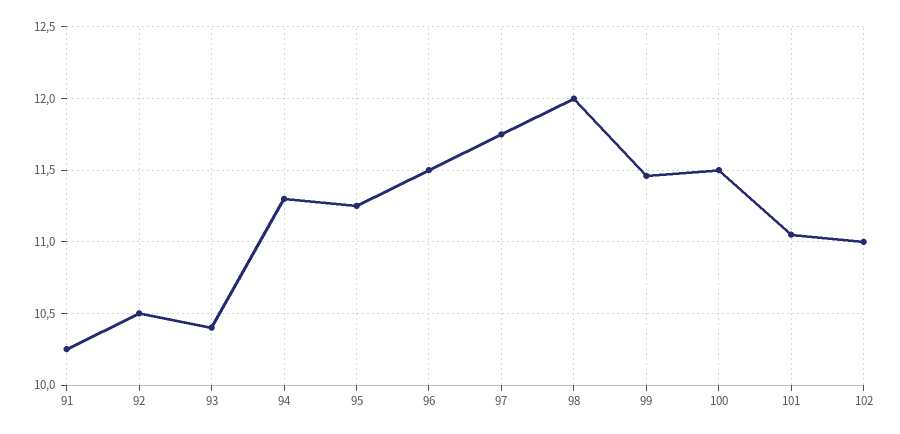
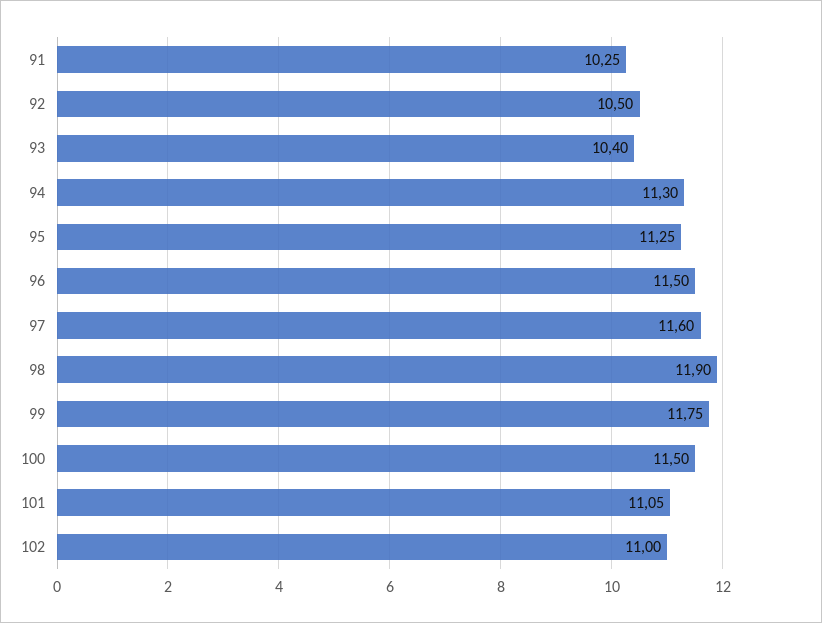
97: 11.75 -> 11.6
98: 12 -> 11.9
99: 11.45 -> 11.75

